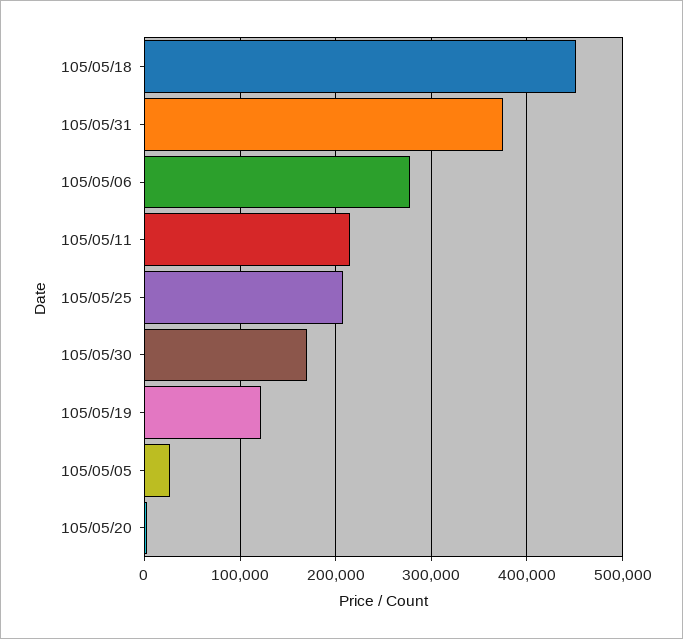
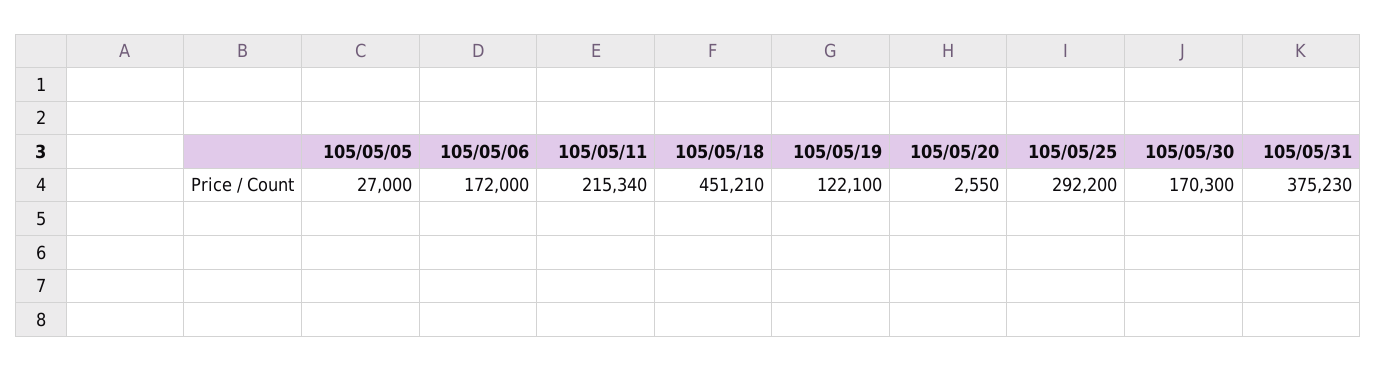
105/05/06: 280000 -> 172000
105/05/25: 210000 -> 292200

